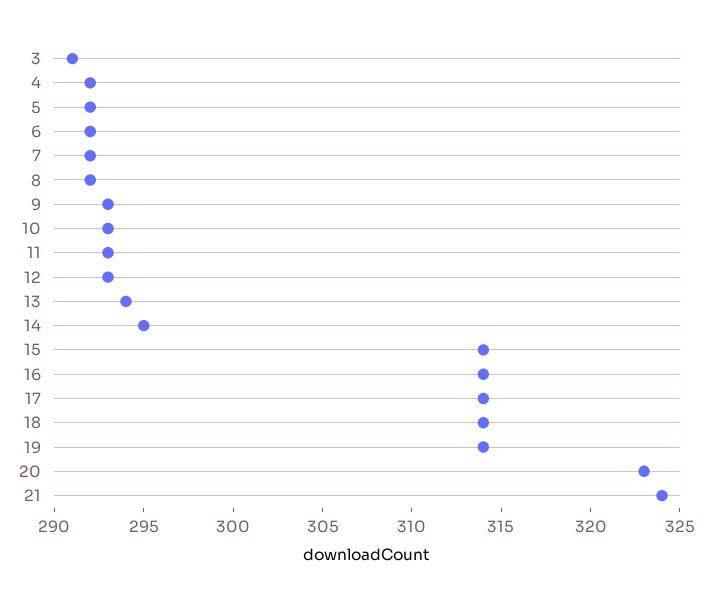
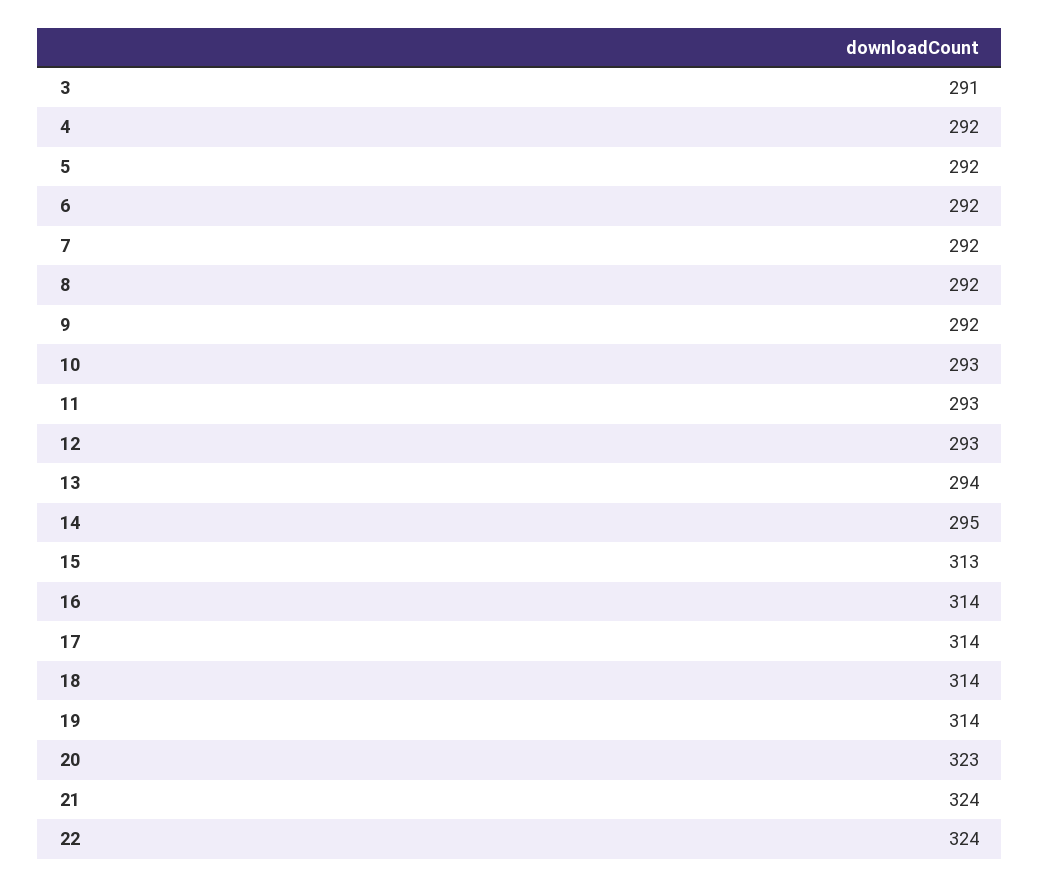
9: 293 -> 292
15: 314 -> 313
22: none -> 324

